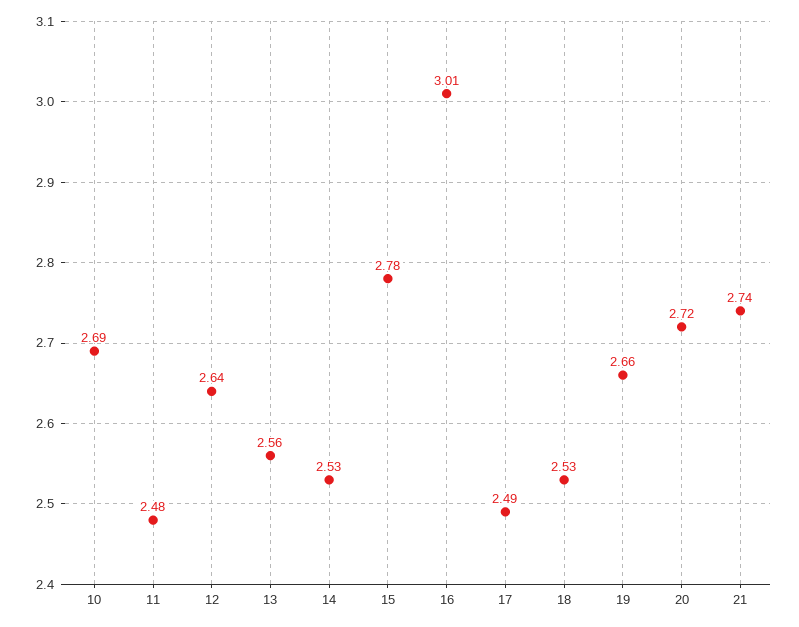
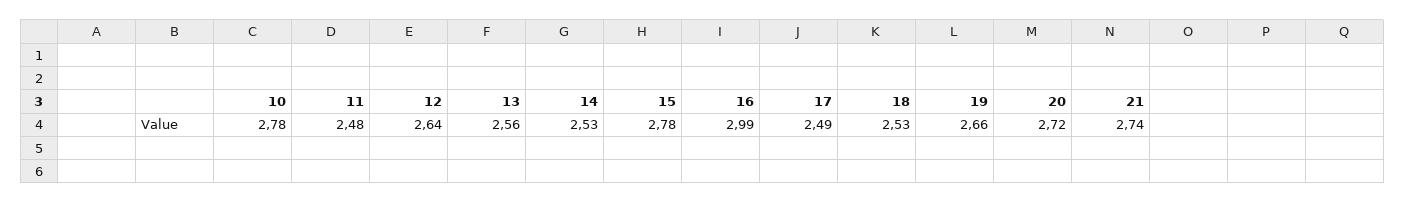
10: 2.69 -> 2.78
16: 3.01 -> 2.99

